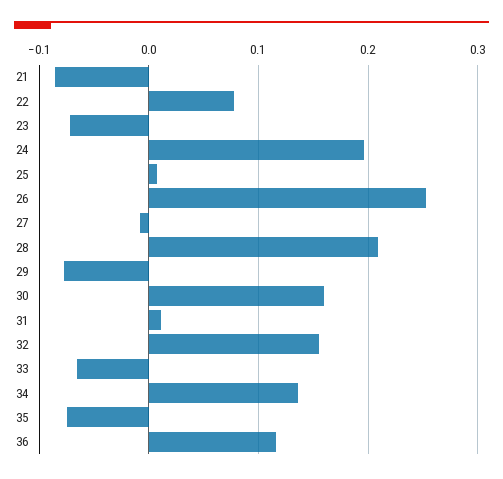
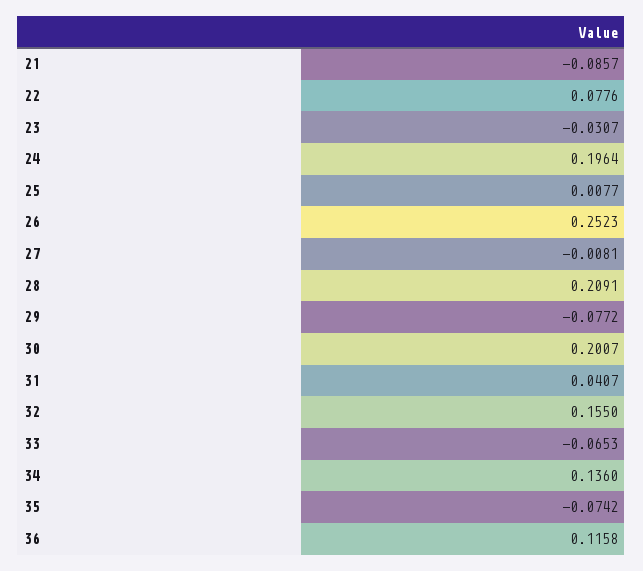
23: -0.07 -> -0.0307
30: 0.16 -> 0.2007
31: 0.01 -> 0.0407

